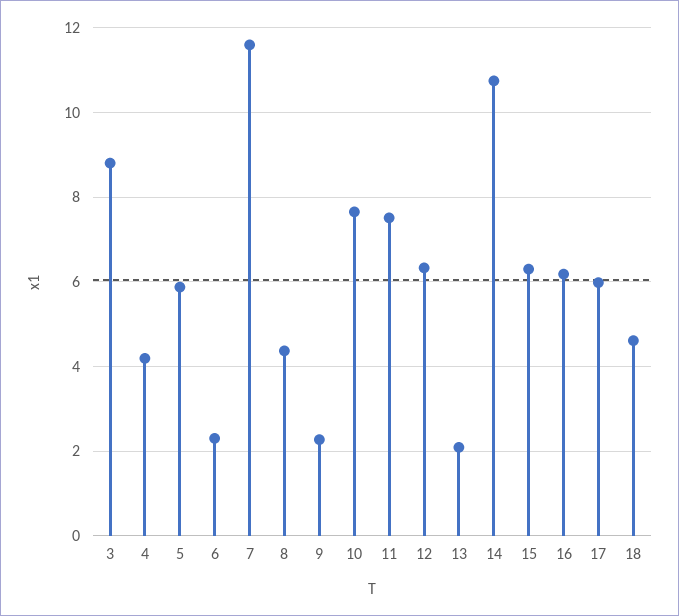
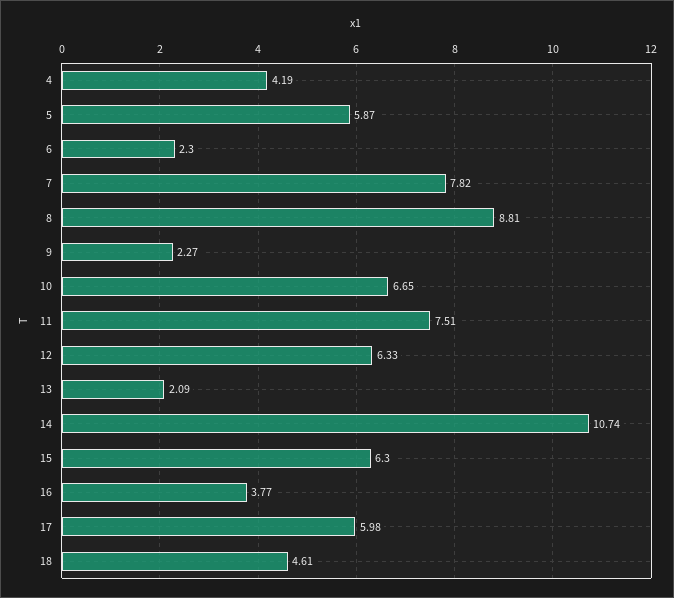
3: 8.8 -> none
7: 11.6 -> 7.82
8: 4.4 -> 8.81
10: 7.6 -> 6.65
16: 6.2 -> 3.77

